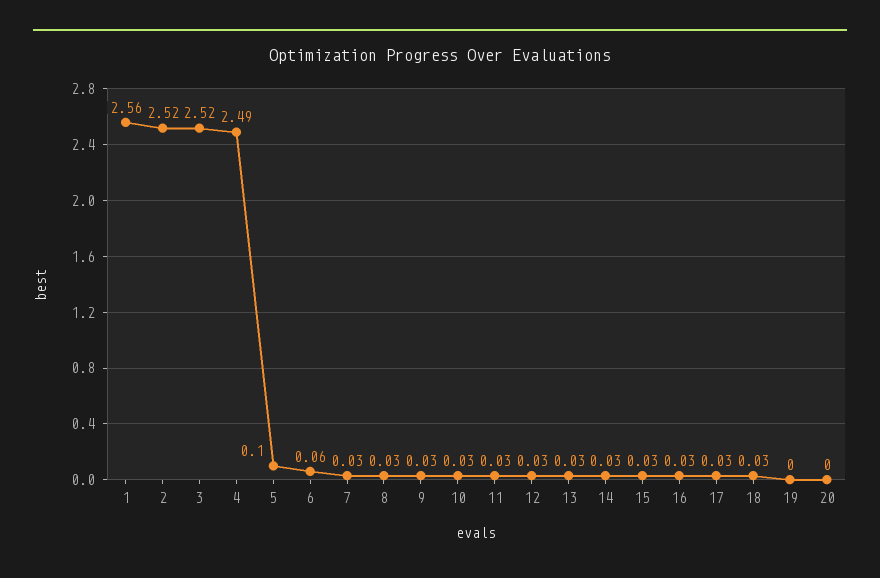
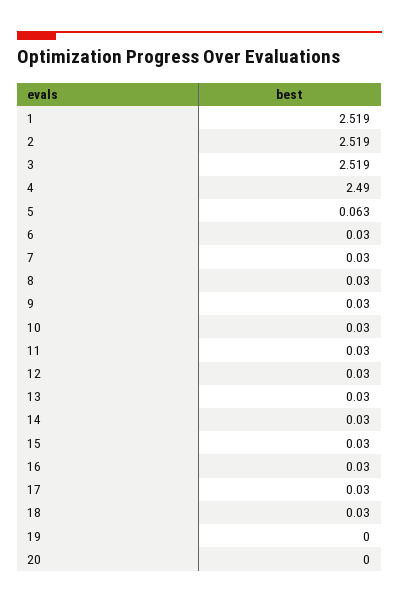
1: 2.56 -> 2.519
5: 0.1 -> 0.063
6: 0.06 -> 0.03

